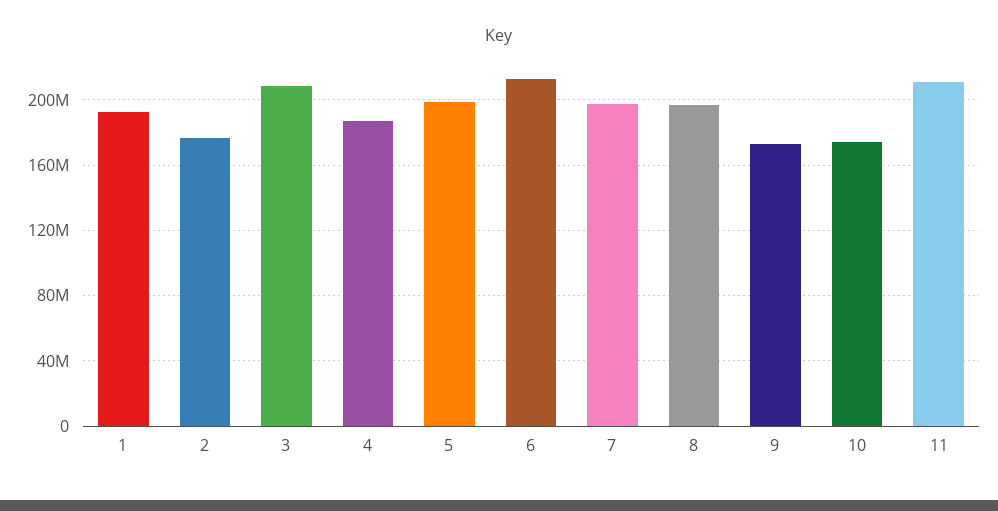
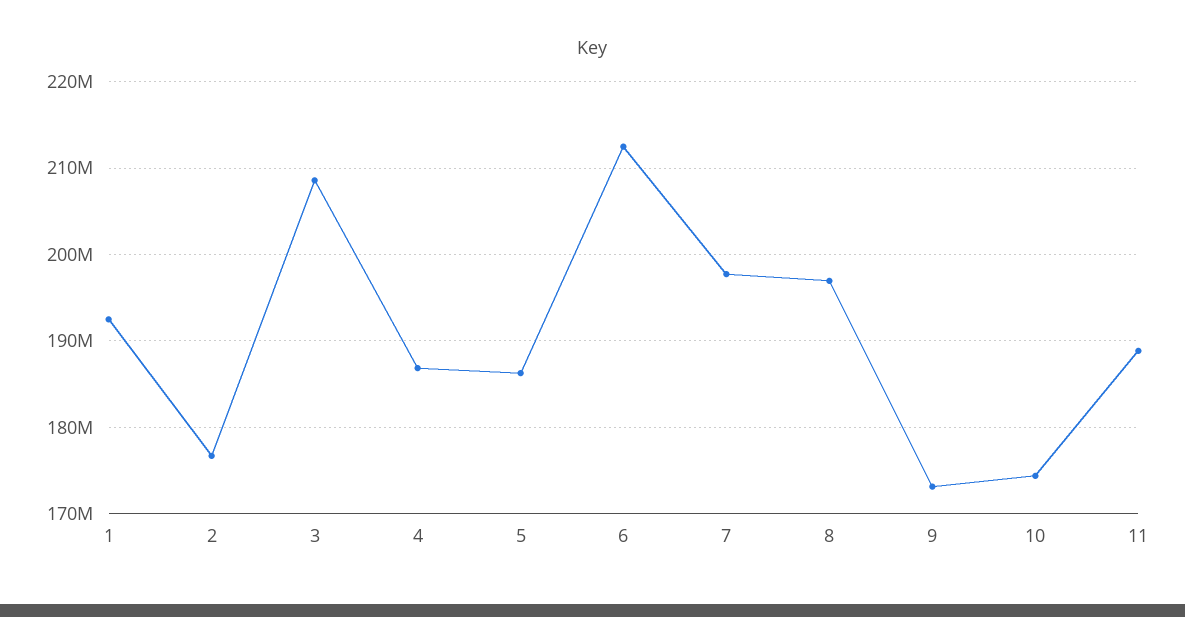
5: 200000000 -> 186000000
11: 210000000 -> 189000000

